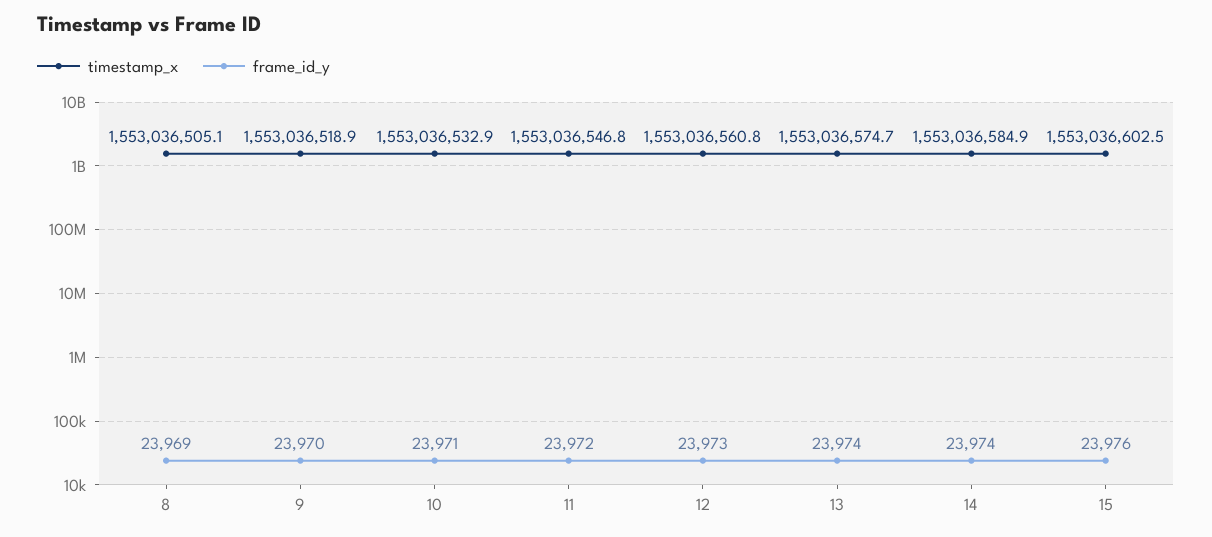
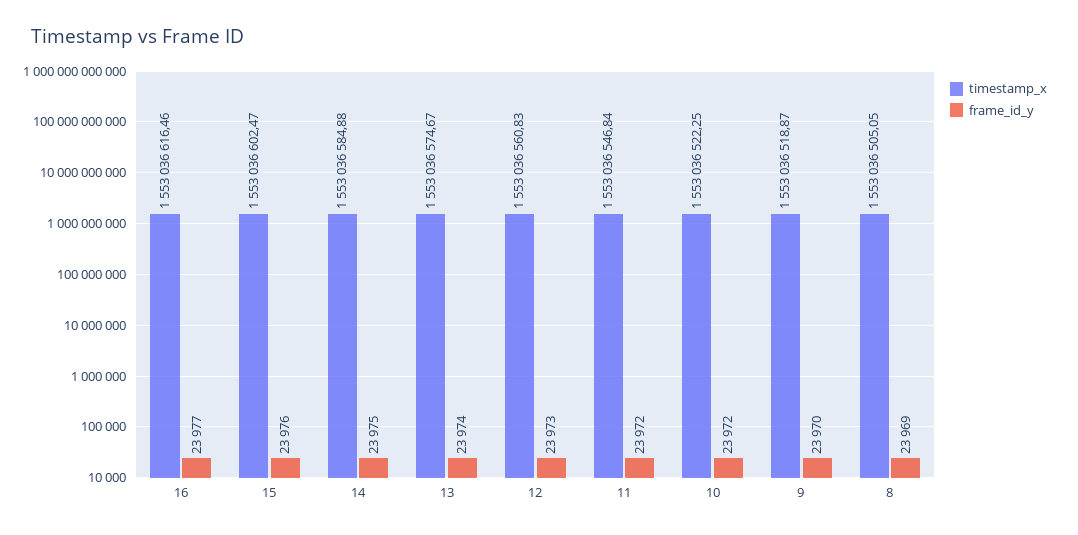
timestamp_x, 10: 1553036532.9 -> 1553036522.25
frame_id_y, 10: 23971 -> 23972
frame_id_y, 14: 23974 -> 23975
timestamp_x, 16: none -> 1553036616.46
frame_id_y, 16: none -> 23977

